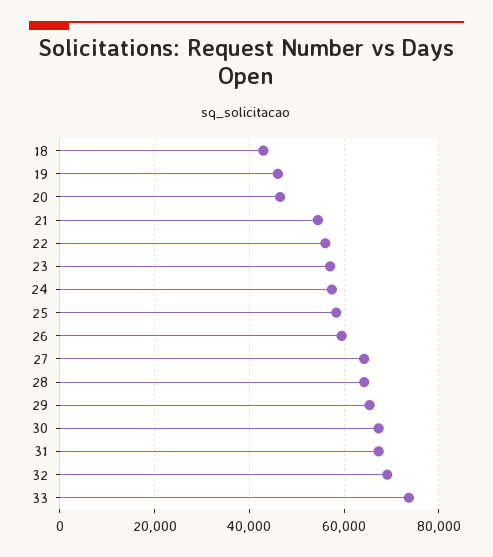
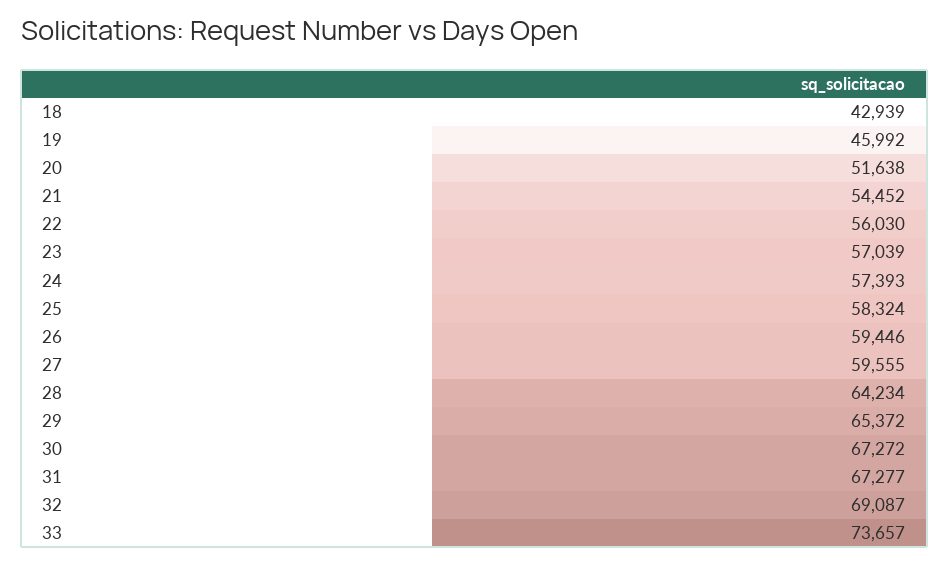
20: 46000 -> 51638
27: 64000 -> 59555

